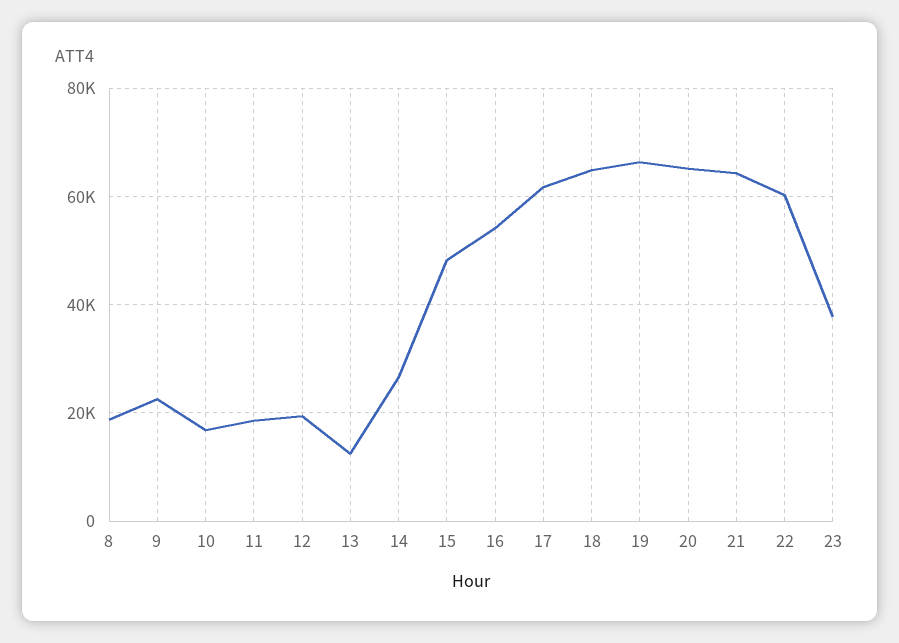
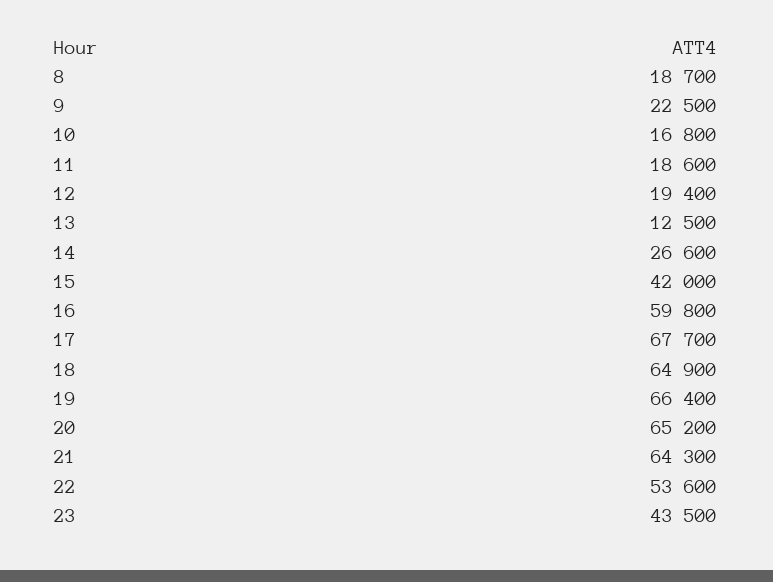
15: 48000 -> 42000
16: 54000 -> 59800
17: 62000 -> 67700
22: 60000 -> 53600
23: 38000 -> 43500

